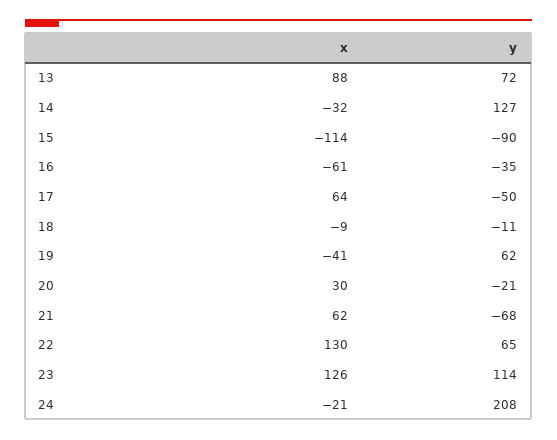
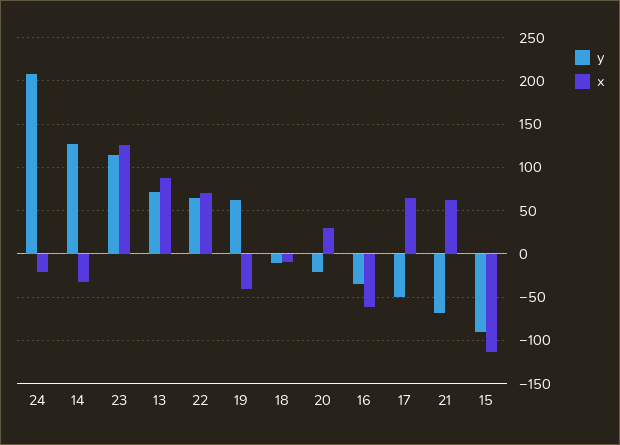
x, 22: 130 -> 70

